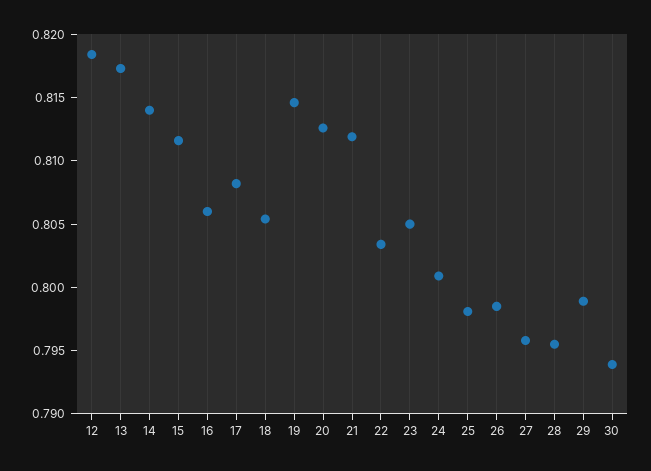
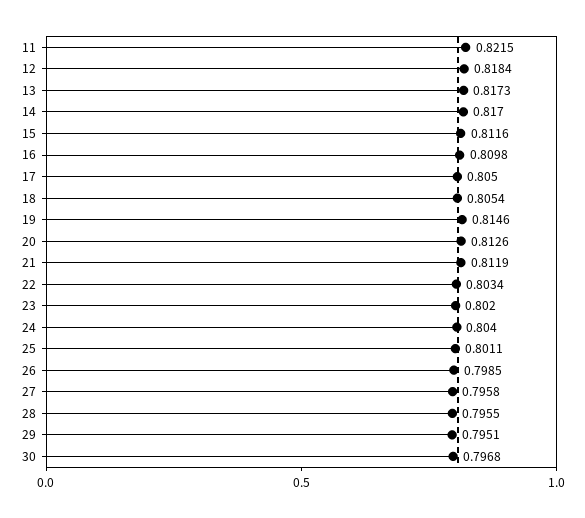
14: 0.814 -> 0.817
16: 0.806 -> 0.8098
17: 0.808 -> 0.805
23: 0.805 -> 0.802
24: 0.801 -> 0.804
25: 0.798 -> 0.8011
29: 0.799 -> 0.7951
30: 0.794 -> 0.7968
11: none -> 0.8215

